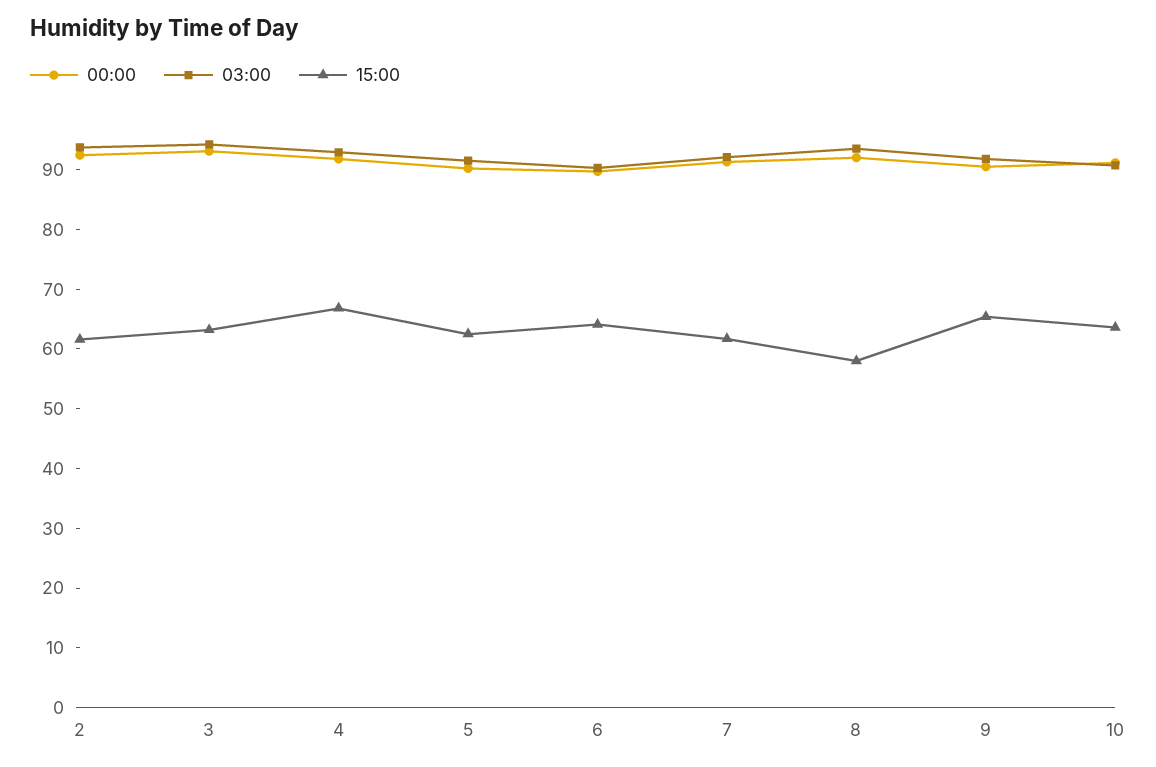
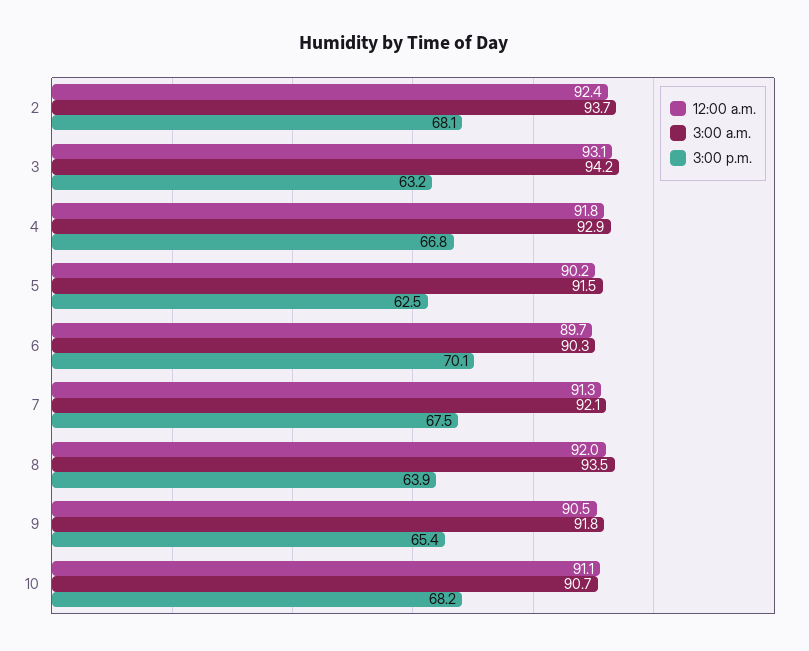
15:00, 2: 62 -> 68.1
15:00, 6: 64 -> 70.1
15:00, 7: 62 -> 67.5
15:00, 8: 58 -> 63.9
15:00, 10: 64 -> 68.2

